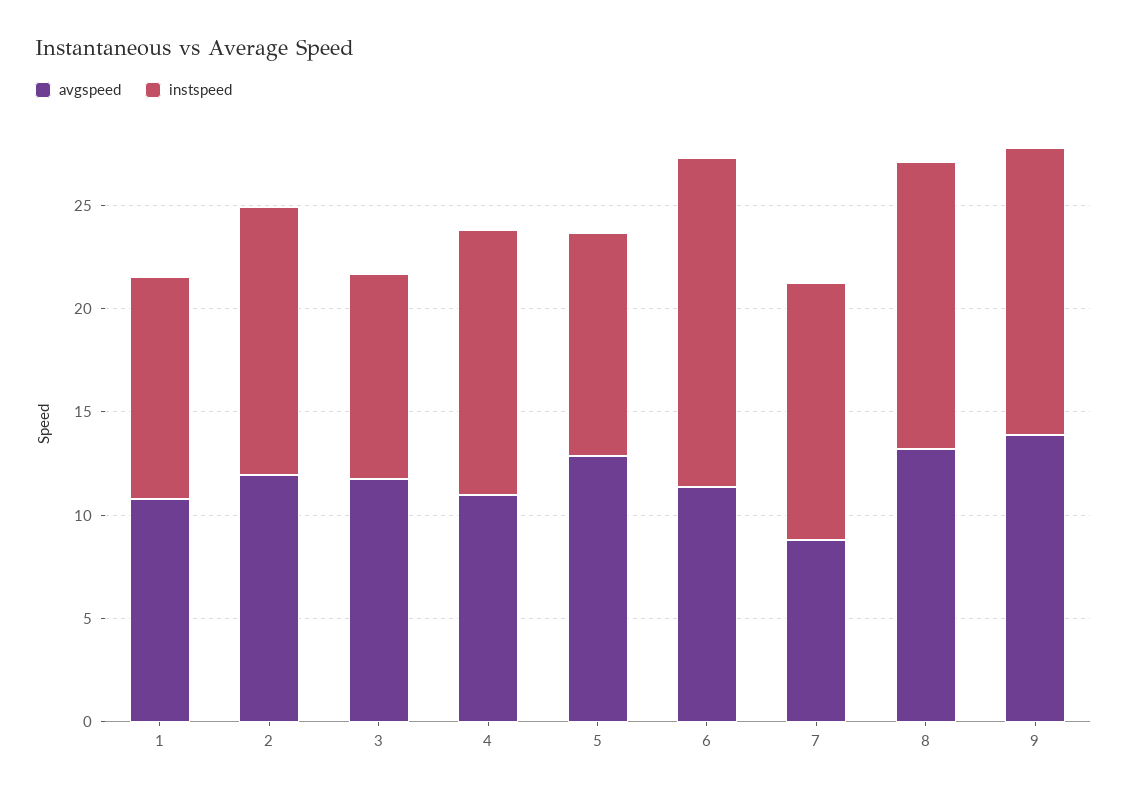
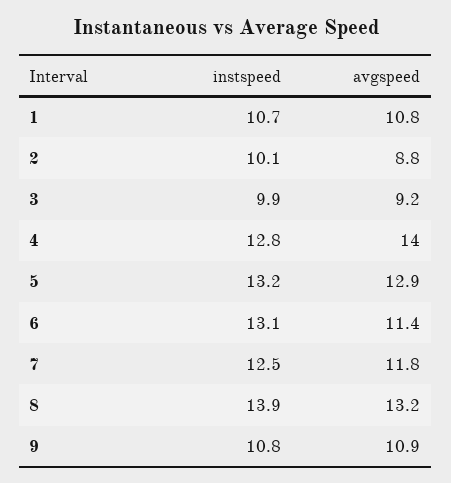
avgspeed, 2: 12 -> 8.8
instspeed, 2: 13 -> 10.1
avgspeed, 3: 12 -> 9.2
avgspeed, 4: 11 -> 14
instspeed, 5: 11 -> 13.2
instspeed, 6: 16 -> 13.1
avgspeed, 7: 9 -> 11.8
avgspeed, 9: 14 -> 10.9
instspeed, 9: 14 -> 10.8

